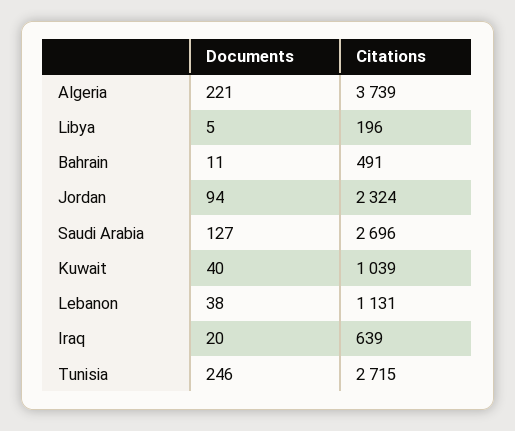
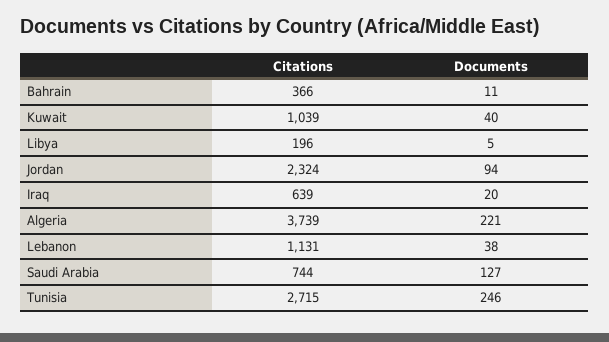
Citations, Bahrain: 491 -> 366
Citations, Saudi Arabia: 2696 -> 744

